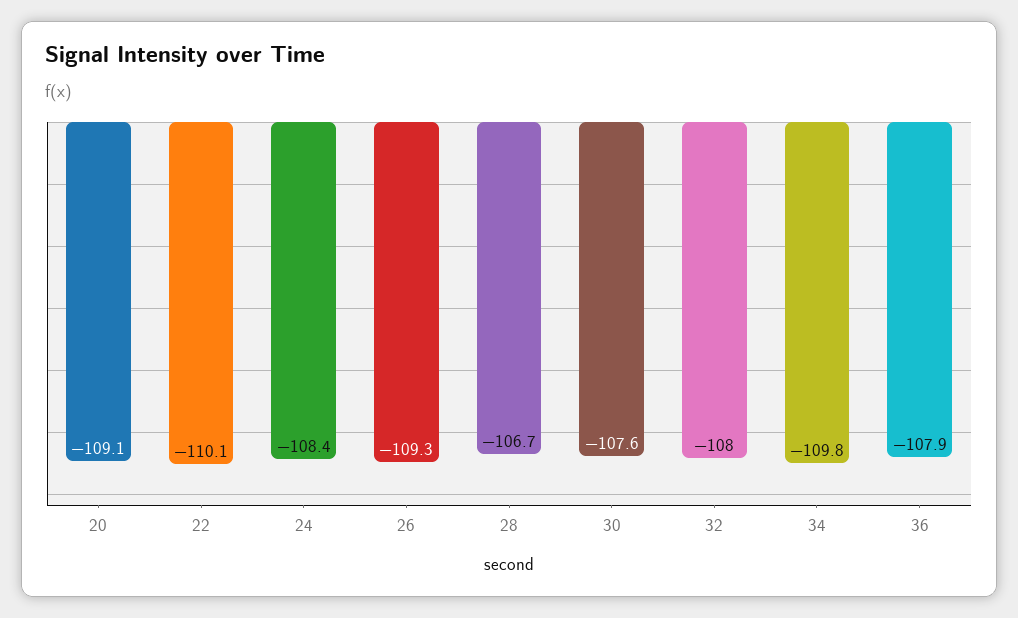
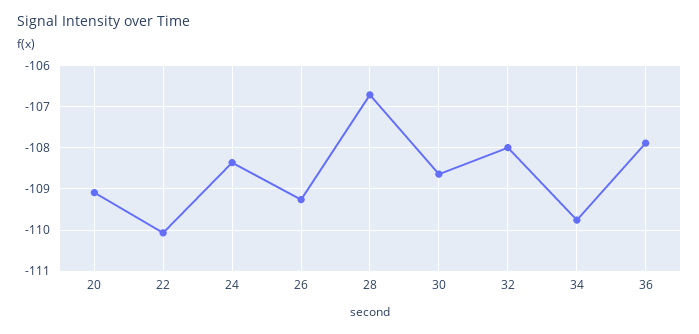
30: -107.6 -> -108.6

